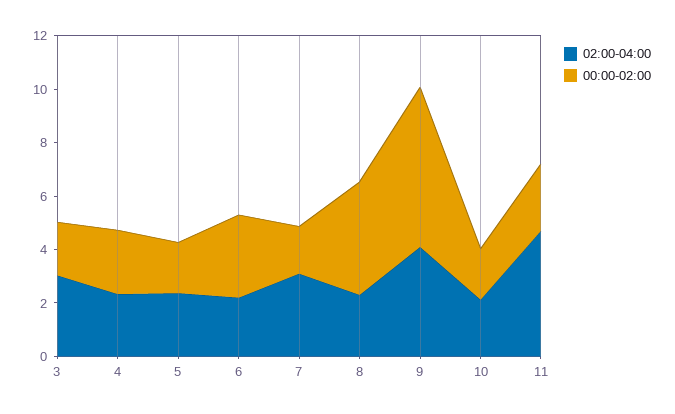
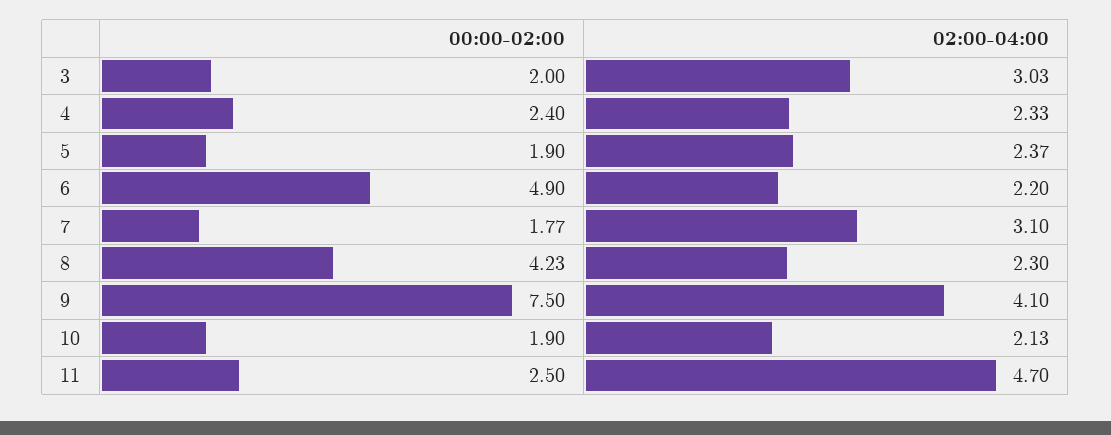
00:00-02:00, 6: 3 -> 4.9
00:00-02:00, 9: 6 -> 7.5

